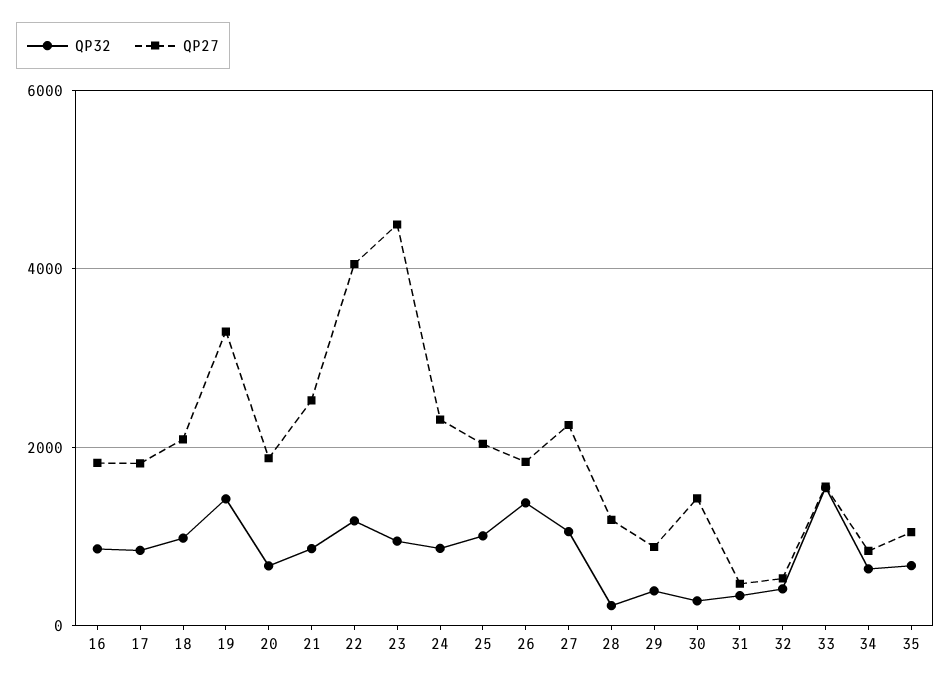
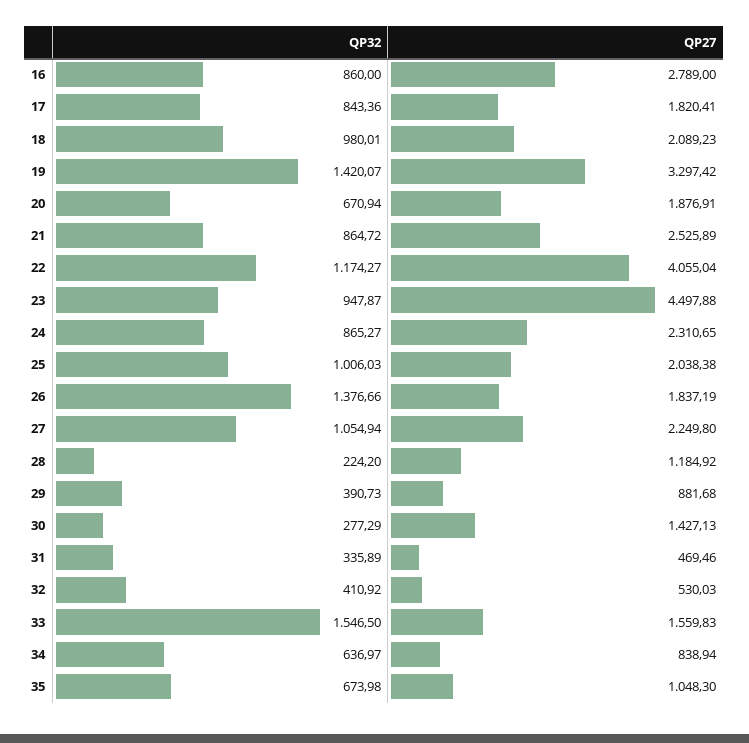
QP27, 16: 1800 -> 2789

